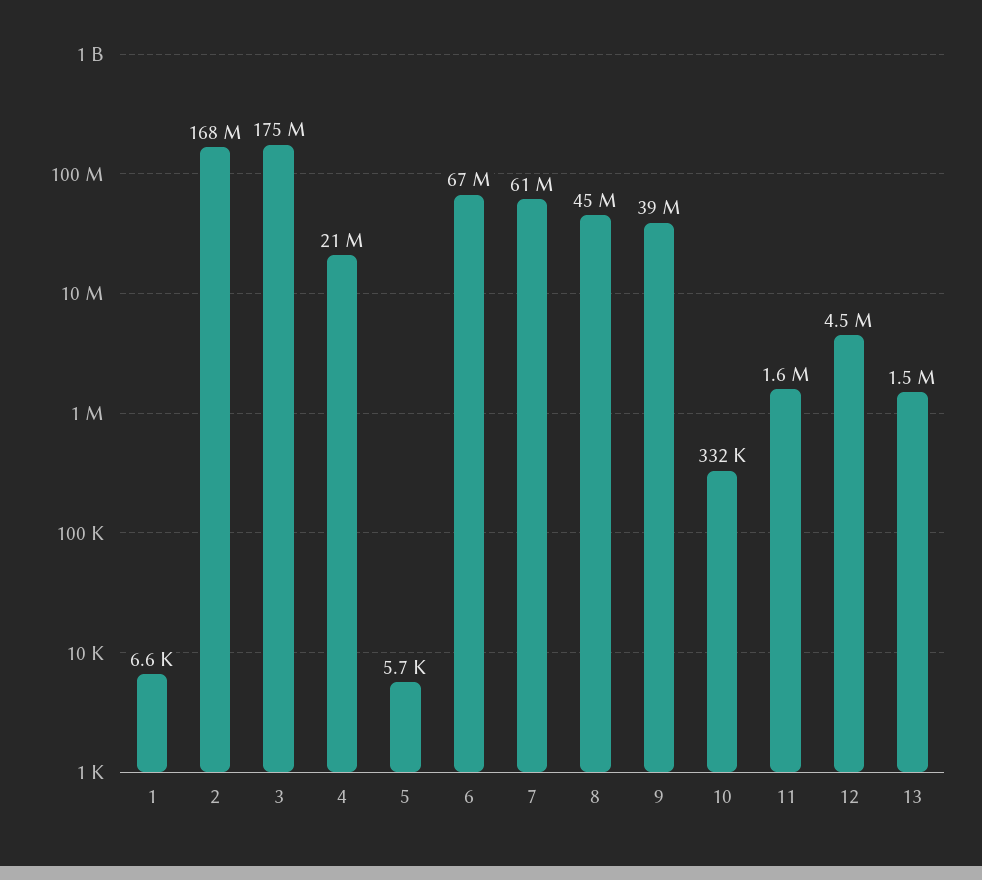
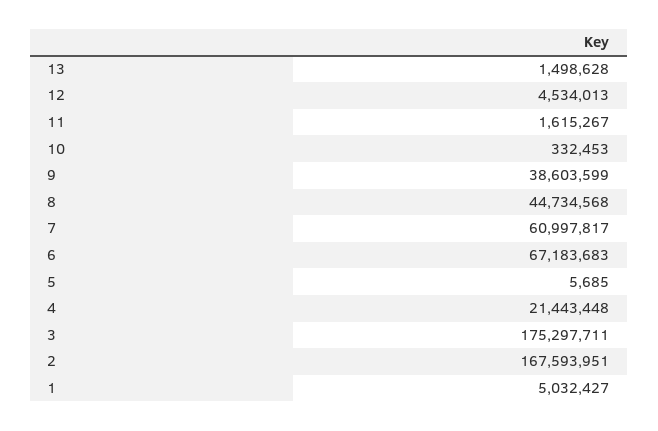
1: 6600 -> 5032427

